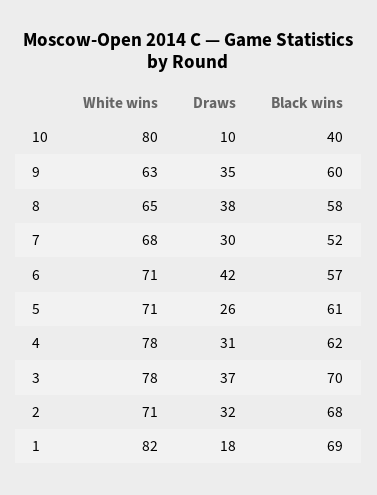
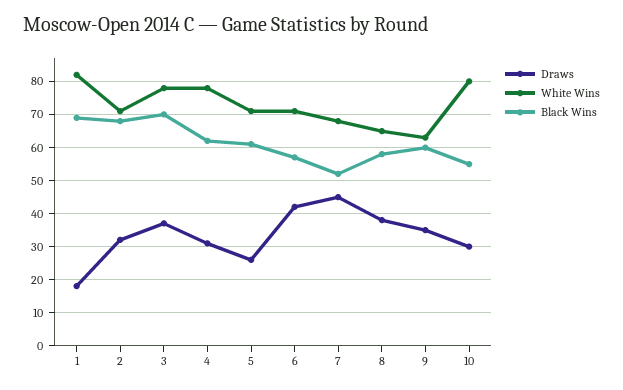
Draws, 10: 10 -> 30
Black wins, 10: 40 -> 55
Draws, 7: 30 -> 45

